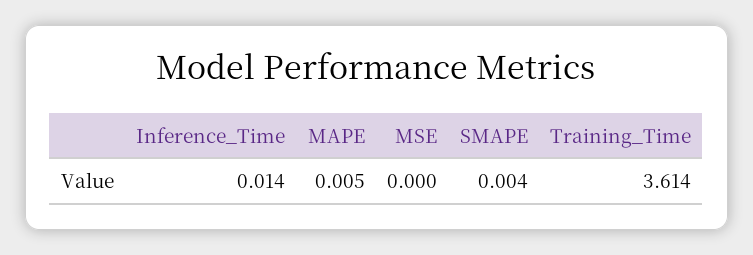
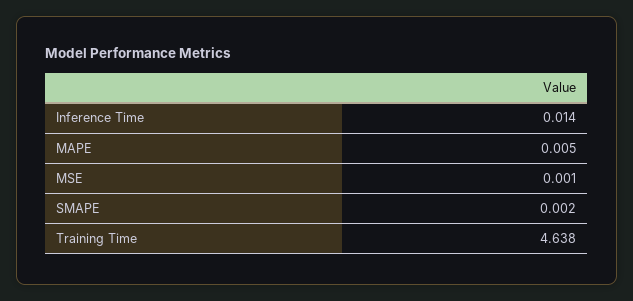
MSE: 0 -> 0.001
SMAPE: 0.004 -> 0.002
Training_Time: 3.614 -> 4.638

